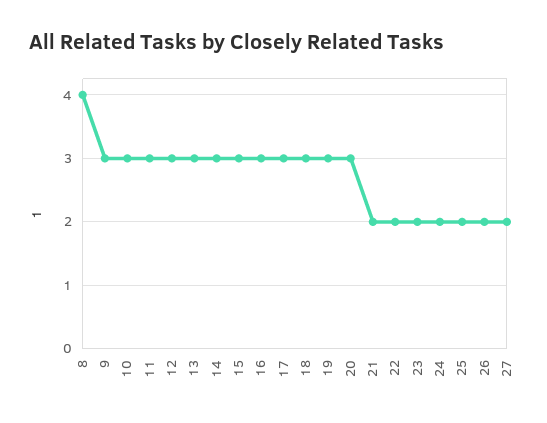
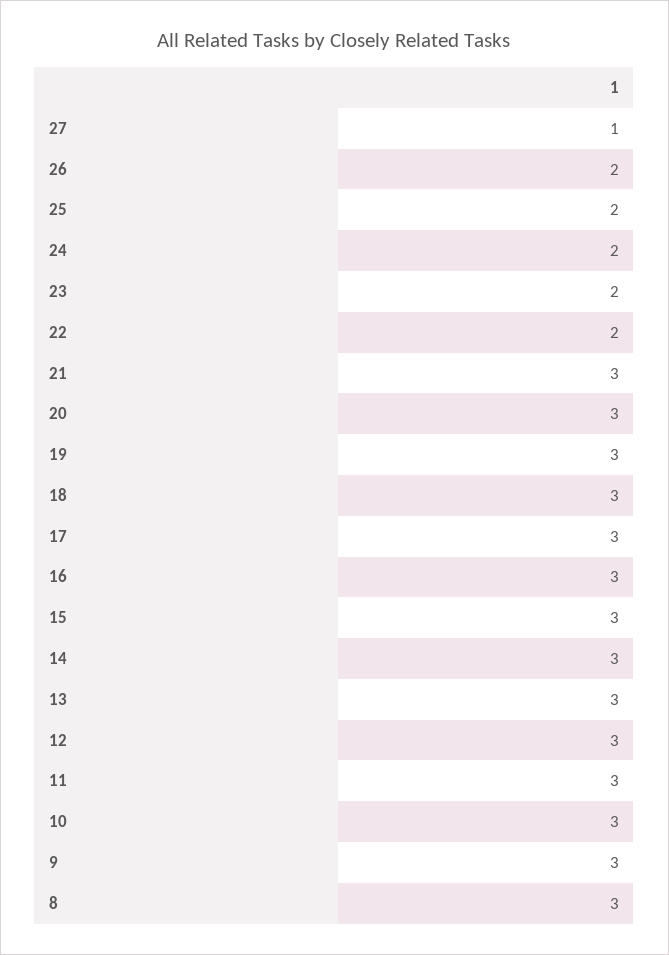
8: 4 -> 3
21: 2 -> 3
27: 2 -> 1

